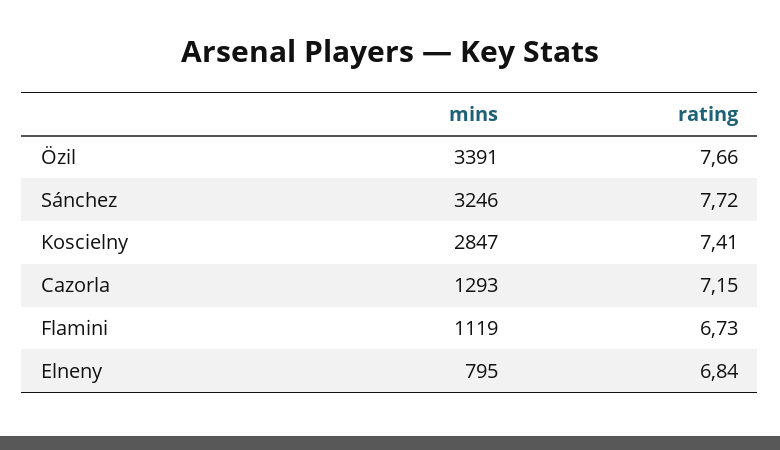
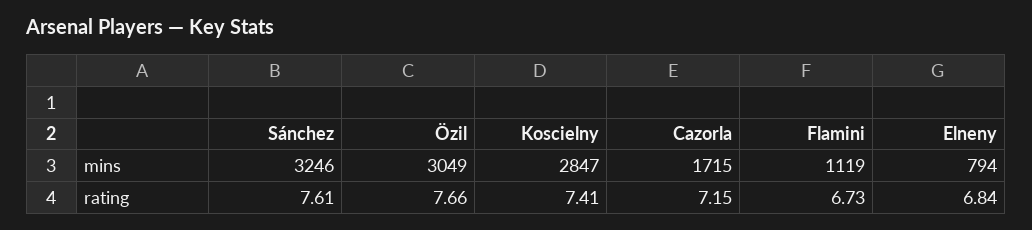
mins, Özil: 3391 -> 3049
rating, Sánchez: 7.72 -> 7.61
mins, Cazorla: 1293 -> 1715
mins, Elneny: 795 -> 794

